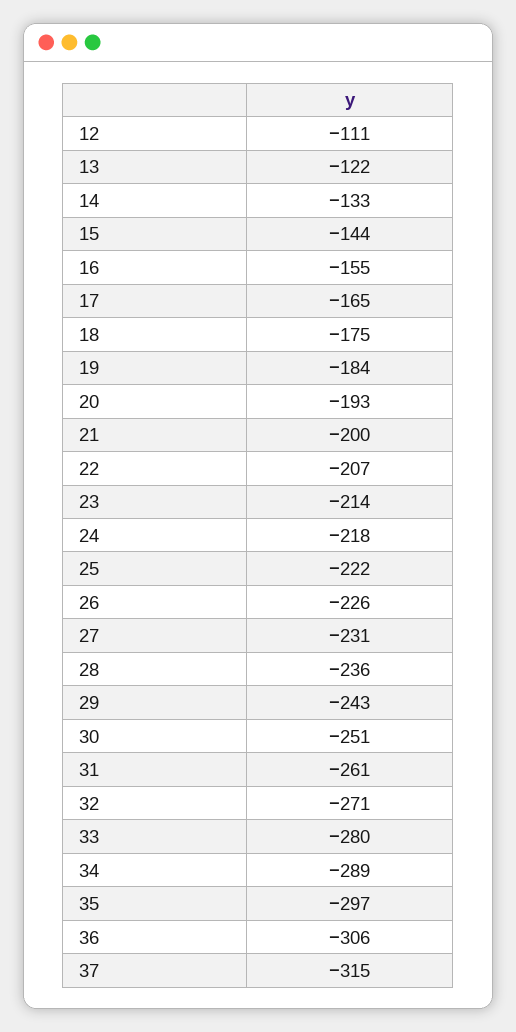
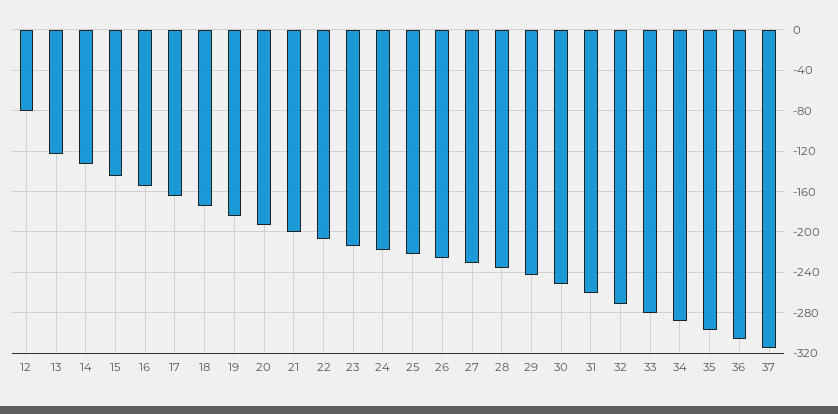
12: -111 -> -80

